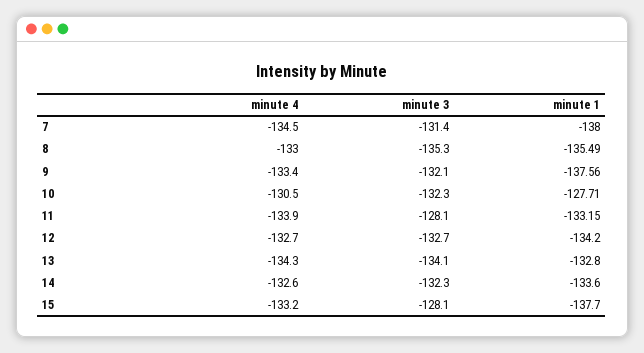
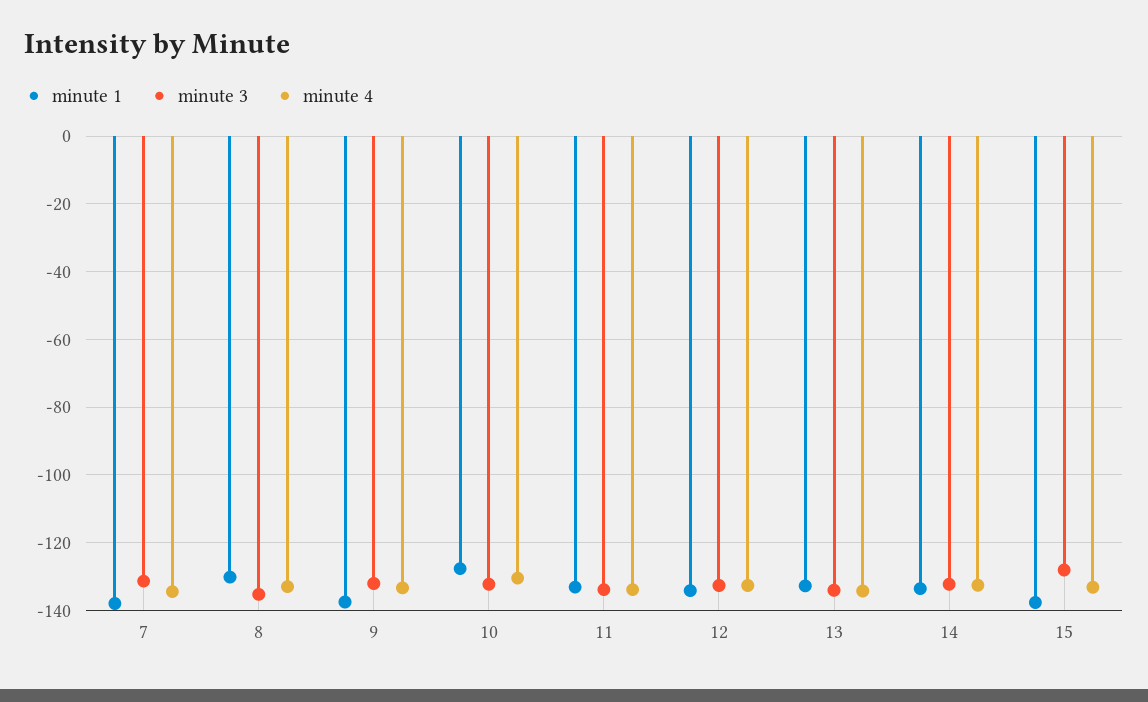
minute 1, 8: -135.49 -> -130
minute 3, 11: -128.1 -> -134

